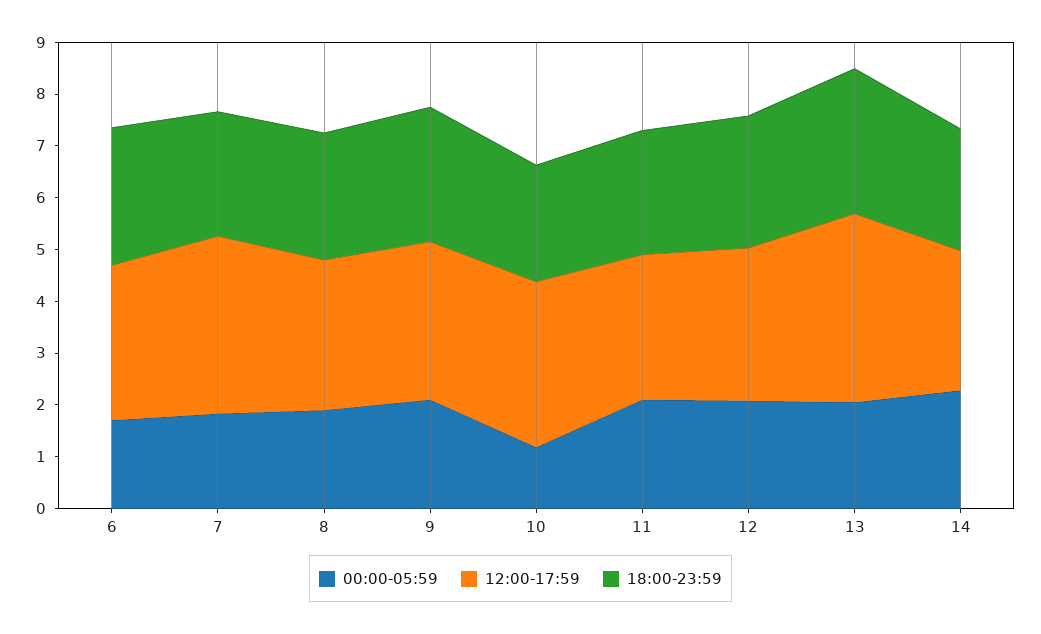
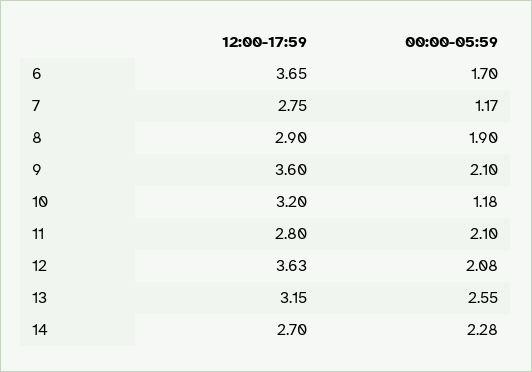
12:00-17:59, 6: 3 -> 3.65
18:00-23:59, 6: 2.6 -> none
00:00-05:59, 7: 1.8 -> 1.17
12:00-17:59, 7: 3.4 -> 2.75
18:00-23:59, 7: 2.4 -> none
18:00-23:59, 8: 2.4 -> none
12:00-17:59, 9: 3 -> 3.6
18:00-23:59, 9: 2.6 -> none
18:00-23:59, 10: 2.2 -> none
18:00-23:59, 11: 2.4 -> none
12:00-17:59, 12: 3 -> 3.63
18:00-23:59, 12: 2.6 -> none
00:00-05:59, 13: 2 -> 2.55
12:00-17:59, 13: 3.6 -> 3.15
18:00-23:59, 13: 2.8 -> none
18:00-23:59, 14: 2.4 -> none

